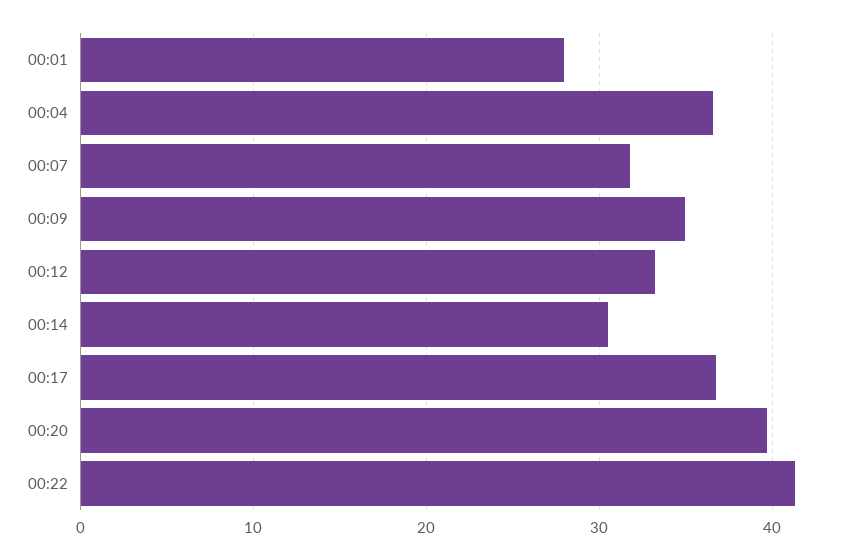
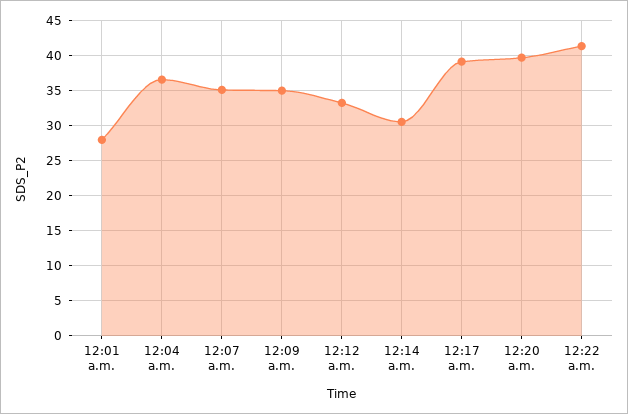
00:07: 32 -> 35
00:17: 37 -> 39

